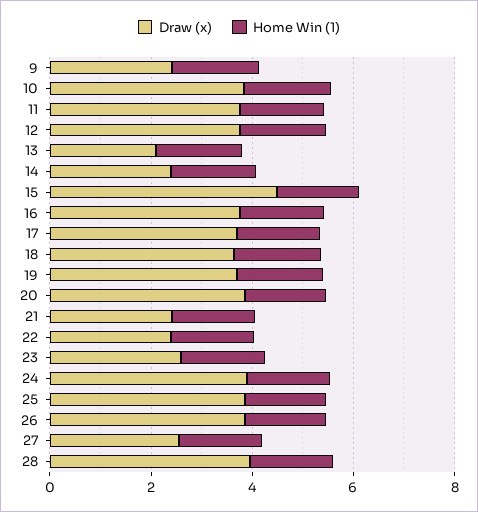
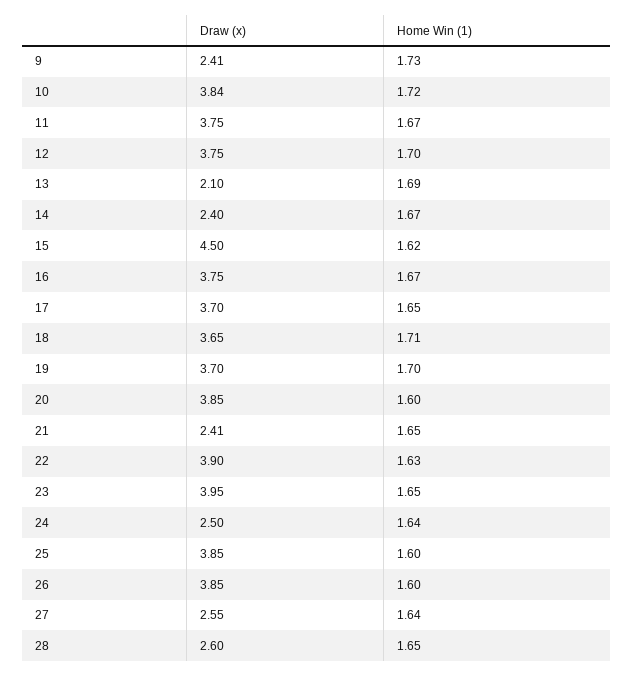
Draw (x), 22: 2.5 -> 3.9
Draw (x), 23: 2.5 -> 3.95
Draw (x), 24: 4 -> 2.5
Draw (x), 28: 4 -> 2.6

